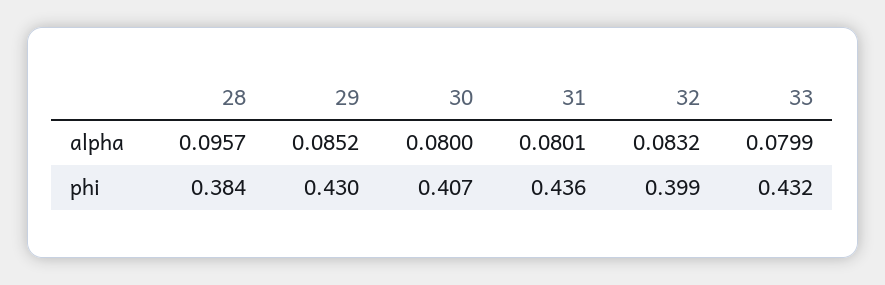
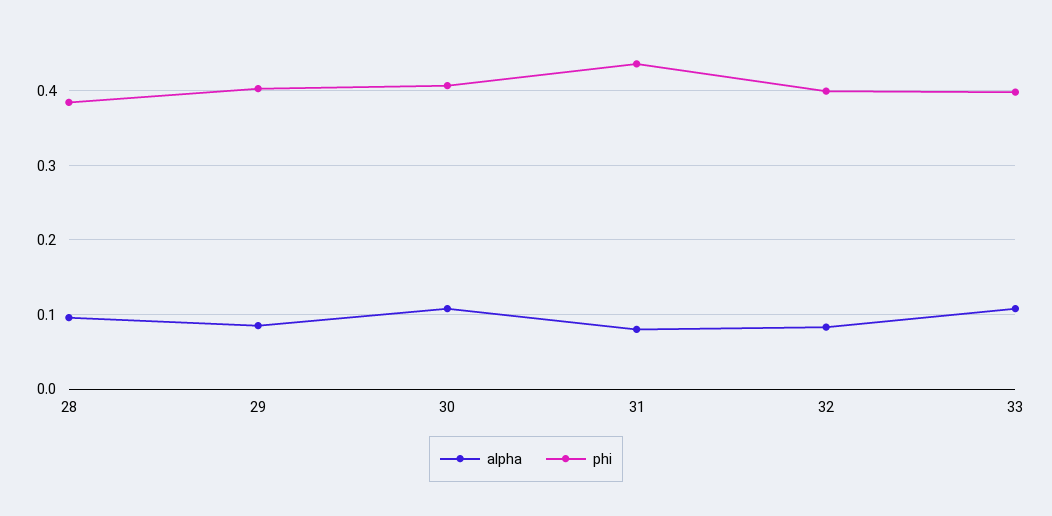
alpha, 30: 0.08 -> 0.11
alpha, 33: 0.0799 -> 0.11
phi, 29: 0.43 -> 0.4
phi, 33: 0.432 -> 0.4

